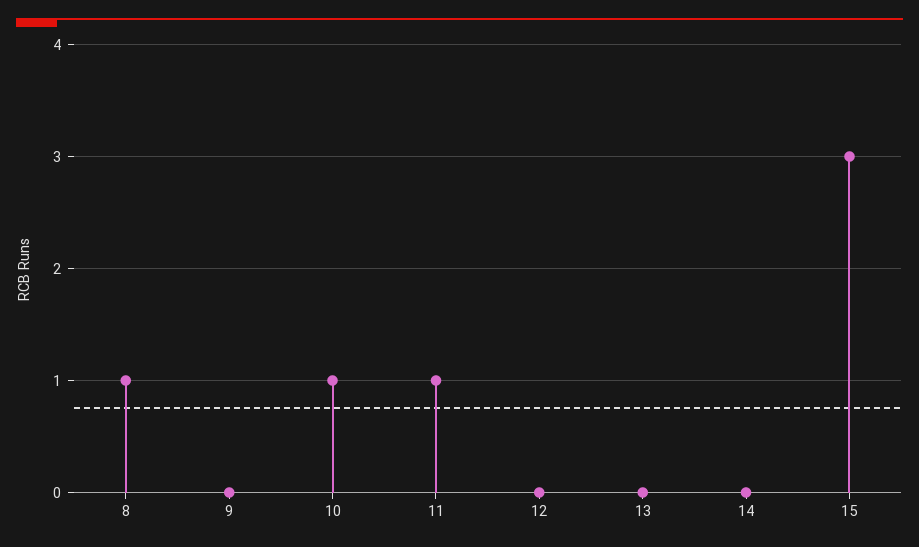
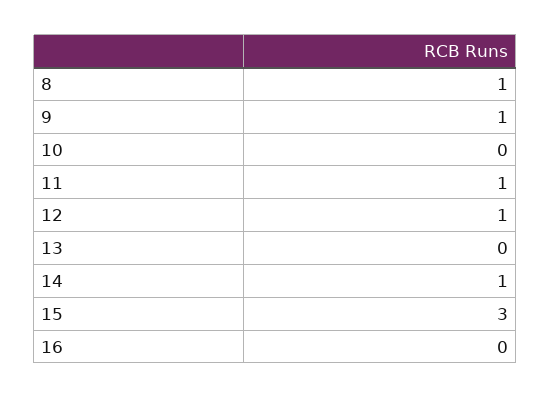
9: 0 -> 1
10: 1 -> 0
12: 0 -> 1
14: 0 -> 1
16: none -> 0

